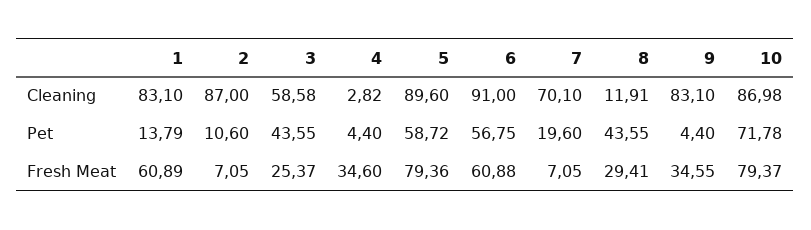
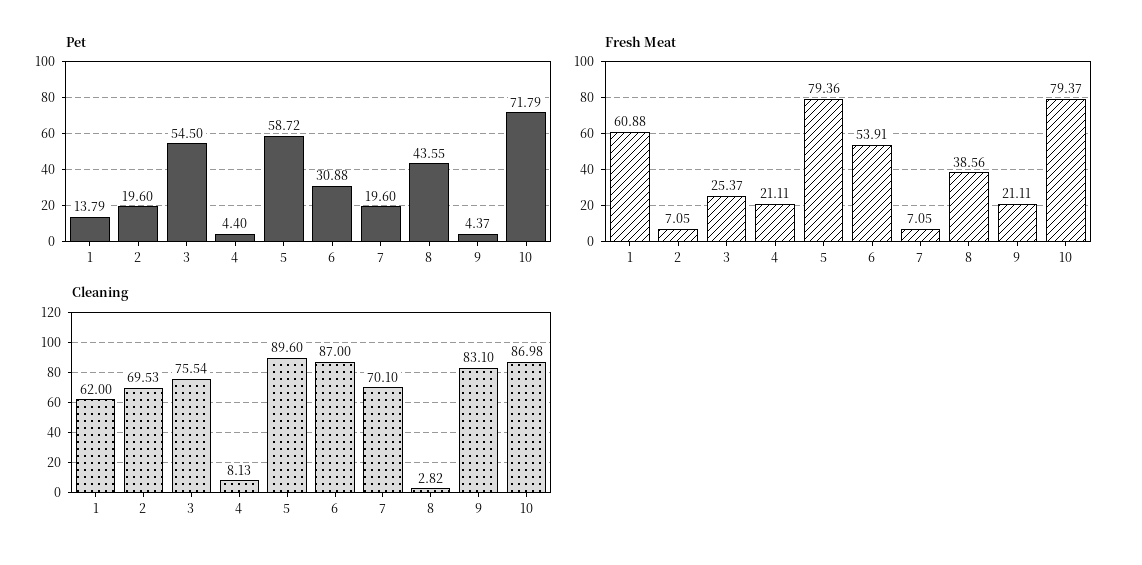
Cleaning, 1: 83.1 -> 62
Cleaning, 2: 87 -> 69.53
Cleaning, 3: 58.58 -> 75.54
Cleaning, 4: 2.82 -> 8.13
Cleaning, 6: 91 -> 87
Cleaning, 8: 11.91 -> 2.82
Pet, 2: 10.6 -> 19.6
Pet, 3: 43.55 -> 54.5
Pet, 6: 56.75 -> 30.88
Pet, 9: 4.4 -> 4.37
Pet, 10: 71.78 -> 71.79
Fresh Meat, 1: 60.89 -> 60.88
Fresh Meat, 4: 34.6 -> 21.11
Fresh Meat, 6: 60.88 -> 53.91
Fresh Meat, 8: 29.41 -> 38.56
Fresh Meat, 9: 34.55 -> 21.11

